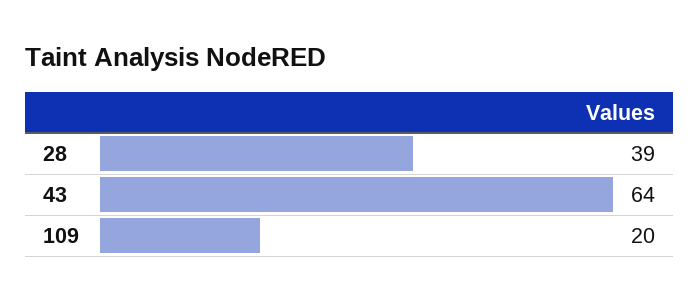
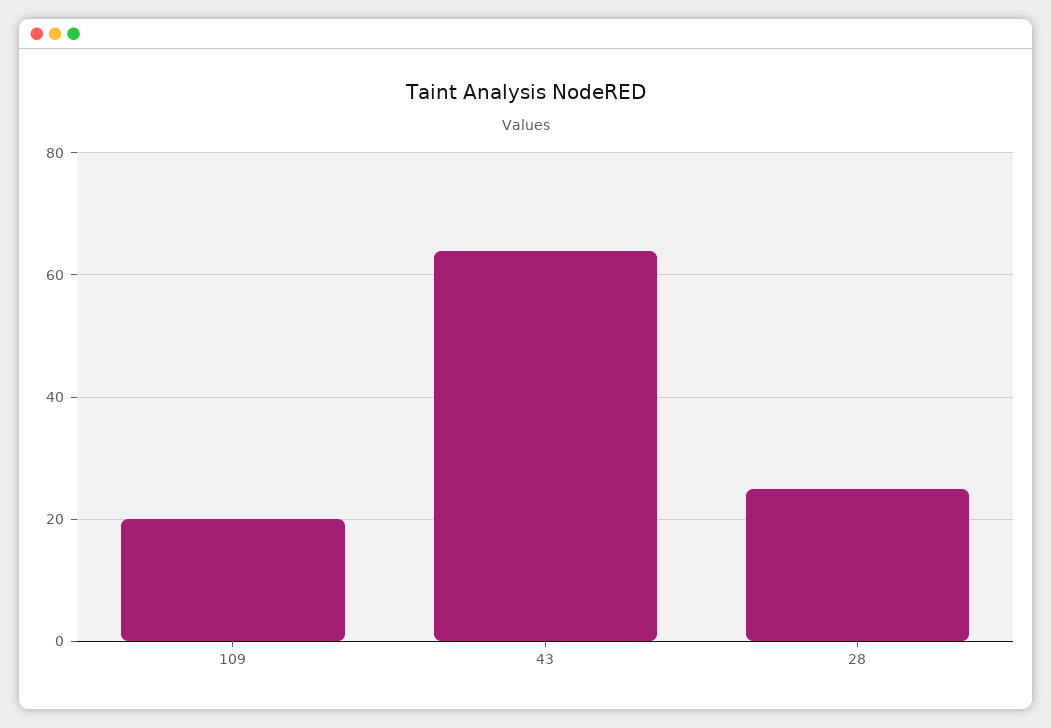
28: 39 -> 25

